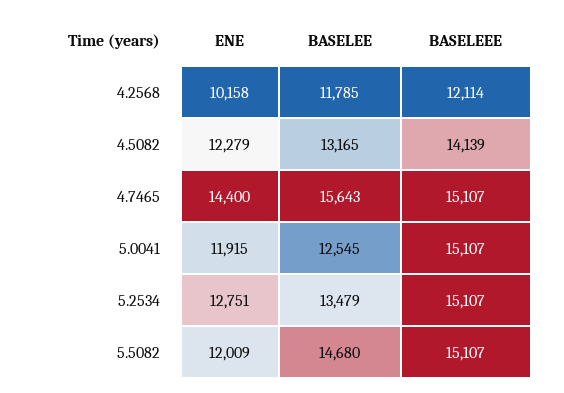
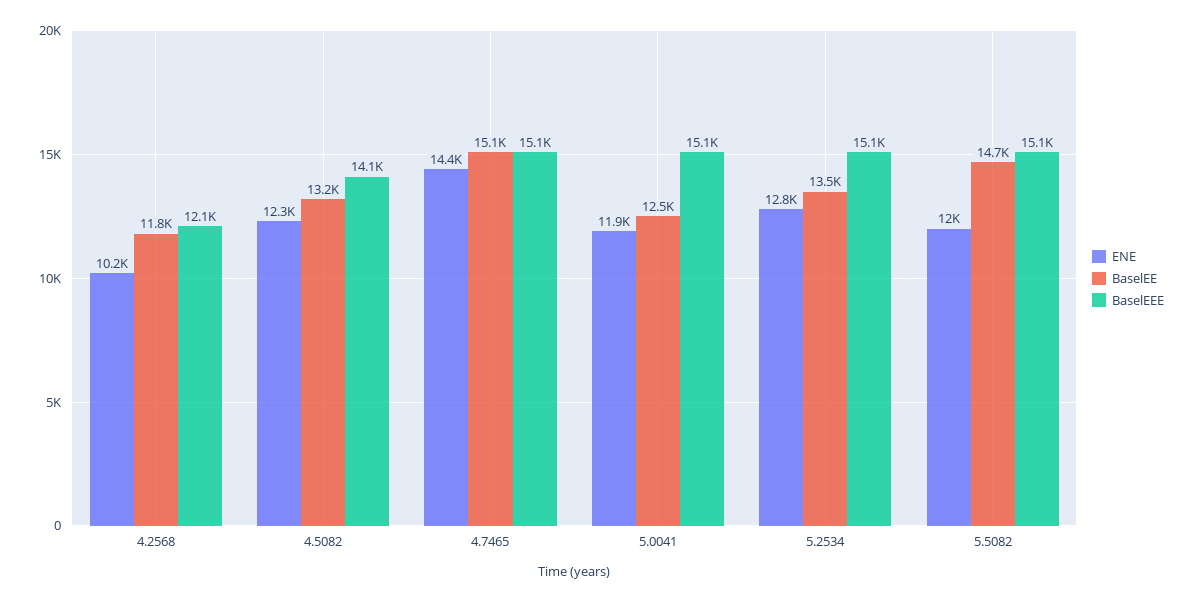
BASELEE, 4.7465: 15643 -> 15100

